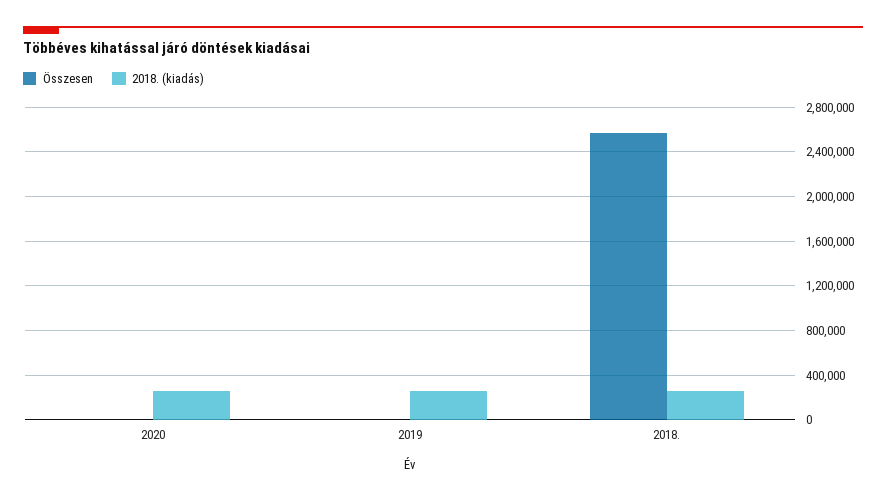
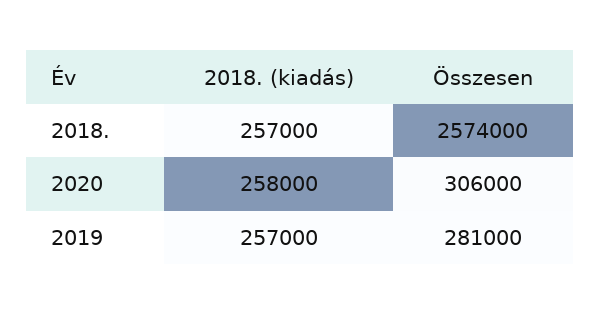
Összesen, 2020: 0 -> 306000
Összesen, 2019: 0 -> 281000

